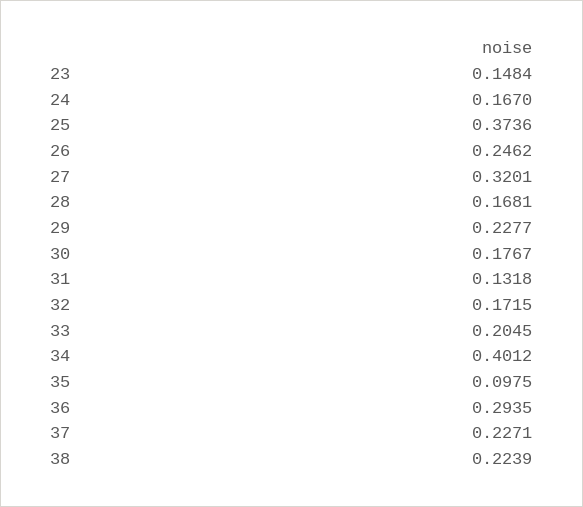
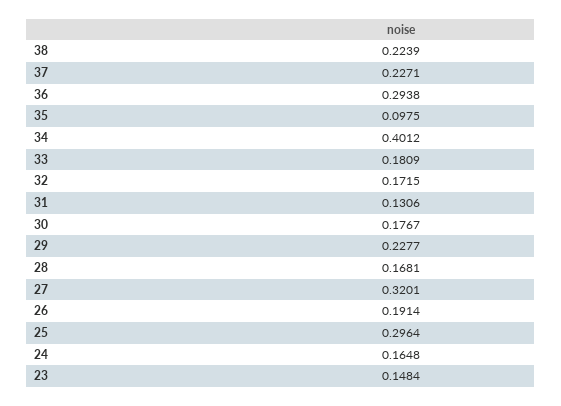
24: 0.167 -> 0.1648
25: 0.3736 -> 0.2964
26: 0.2462 -> 0.1914
31: 0.1318 -> 0.1306
33: 0.2045 -> 0.1809
36: 0.2935 -> 0.2938

